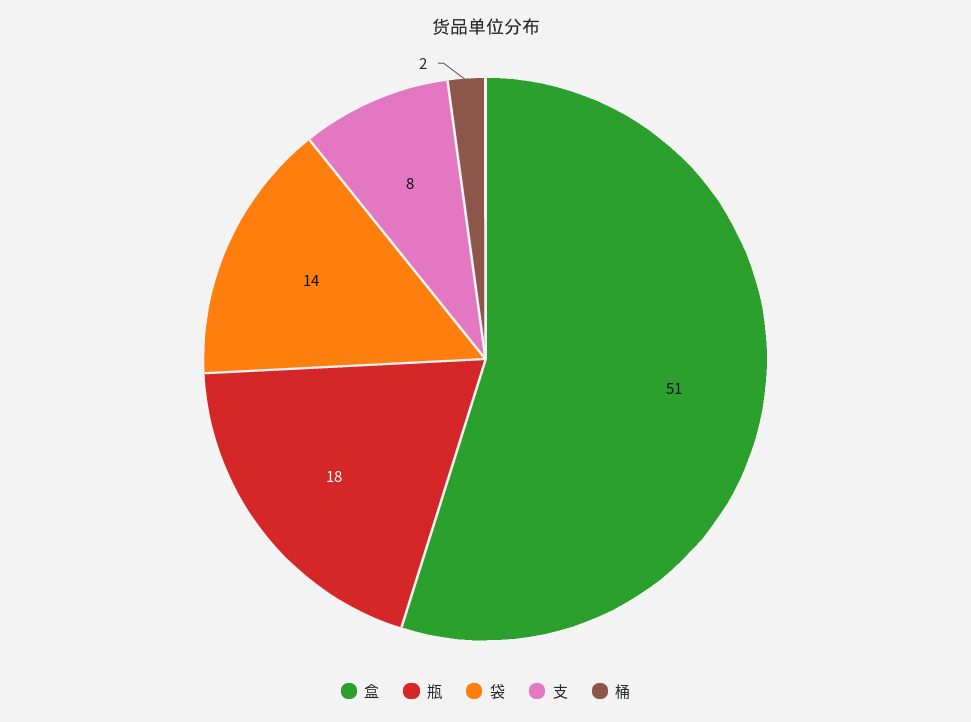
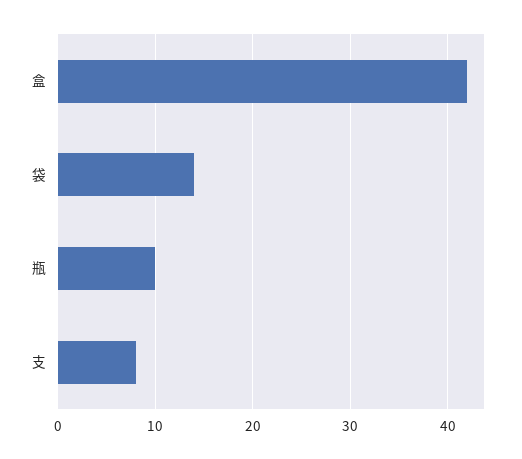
盒: 51 -> 42
瓶: 18 -> 10
桶: 2 -> none

